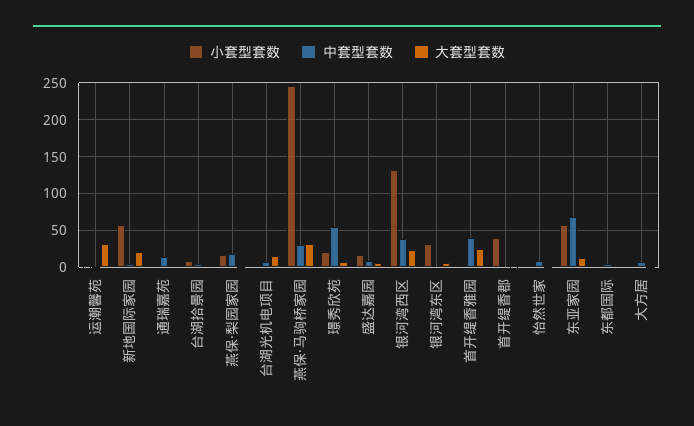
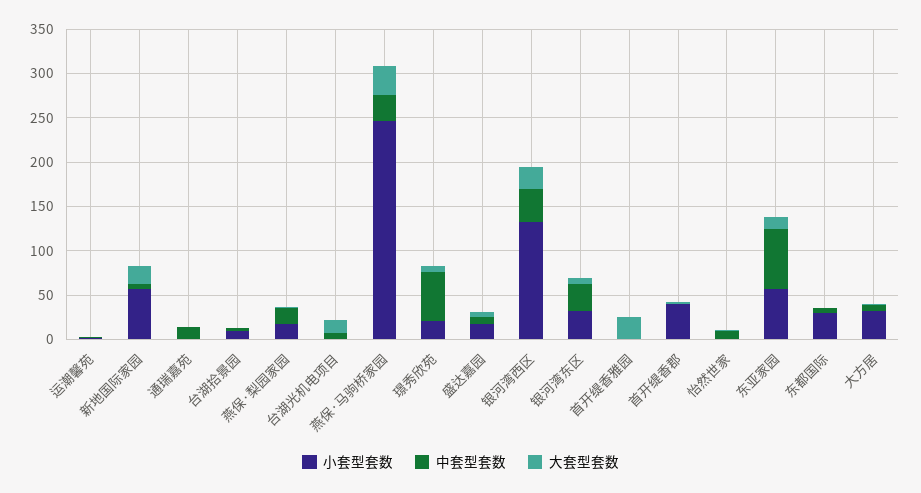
大套型套数, 运潮馨苑: 30 -> 0
中套型套数, 银河湾东区: 0 -> 30
中套型套数, 首开缇香雅园: 40 -> 0
小套型套数, 东都国际: 0 -> 30
小套型套数, 大方居: 0 -> 30

